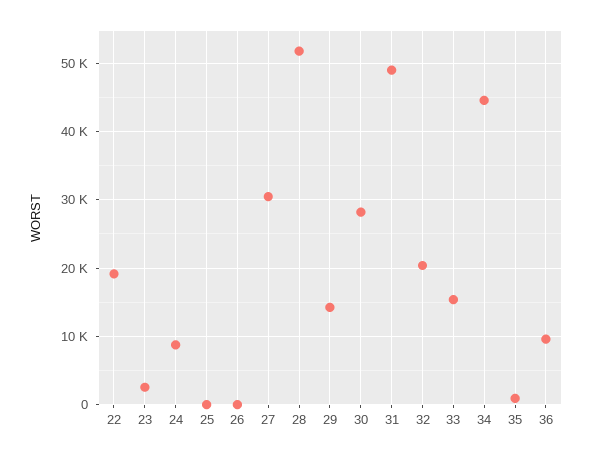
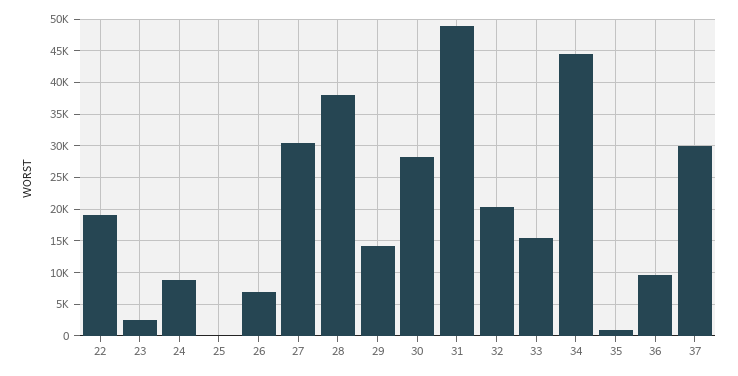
26: 0 -> 7000
28: 52000 -> 38000
37: none -> 30000

